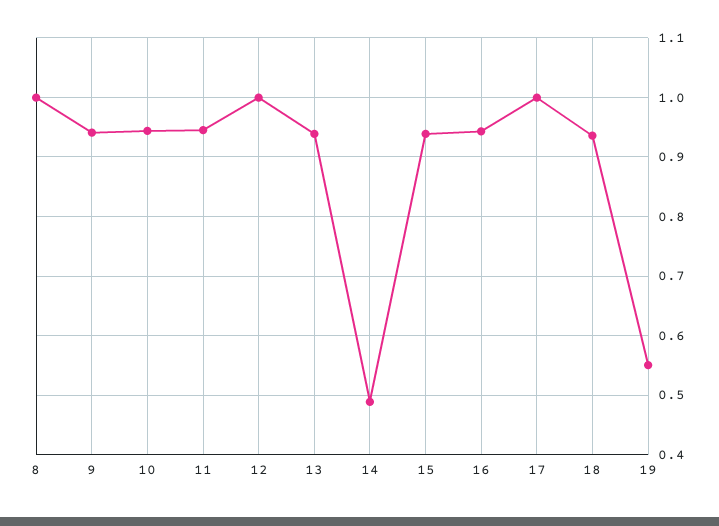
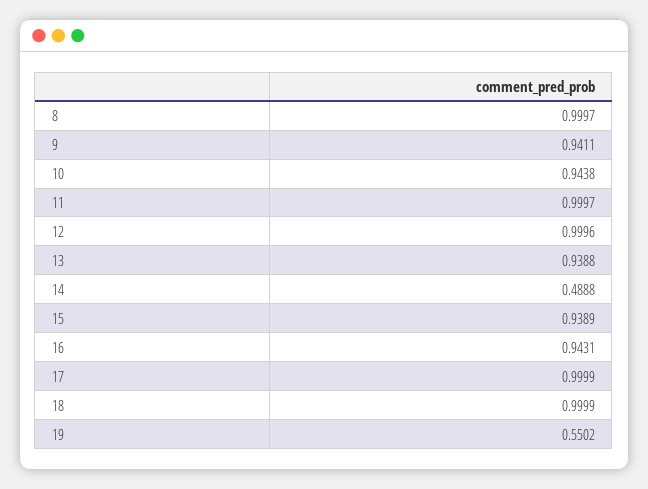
11: 0.94 -> 0.9997
18: 0.94 -> 0.9999

